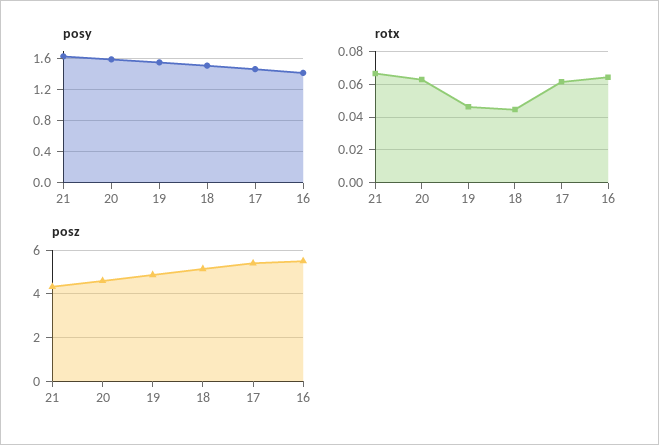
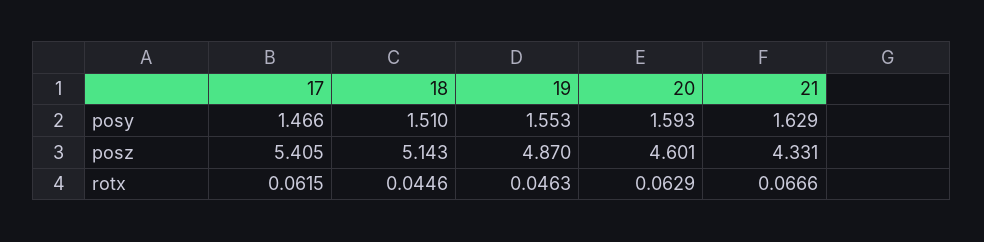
posy, 16: 1.4 -> none
rotx, 16: 0.065 -> none
posz, 16: 5.5 -> none

